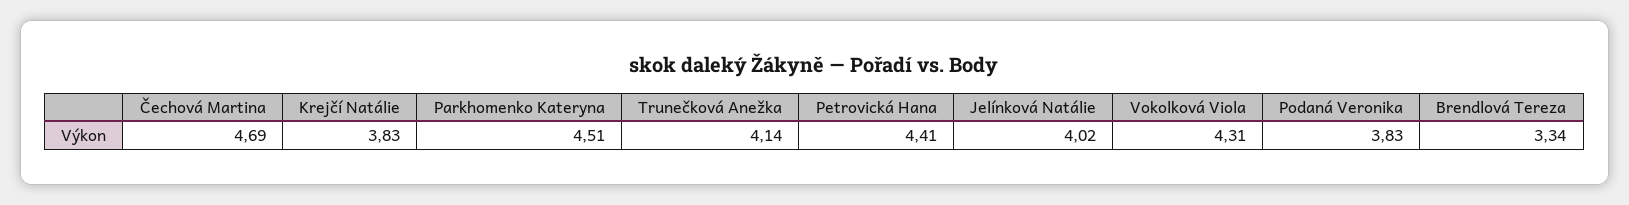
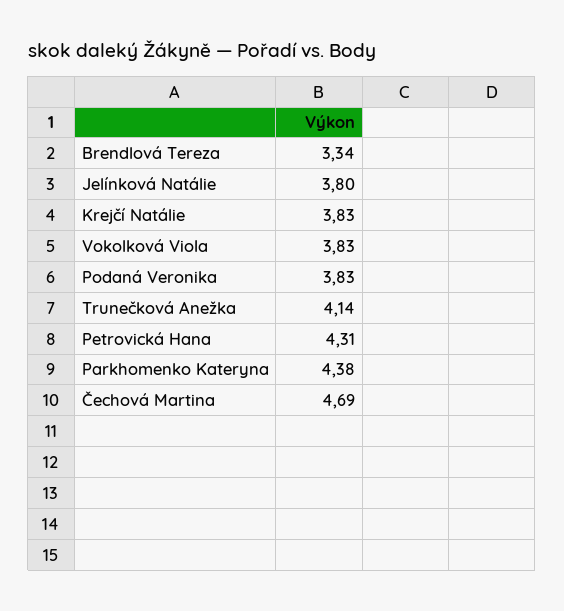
Parkhomenko Kateryna: 4.51 -> 4.38
Petrovická Hana: 4.41 -> 4.31
Jelínková Natálie: 4.02 -> 3.8
Vokolková Viola: 4.31 -> 3.83

